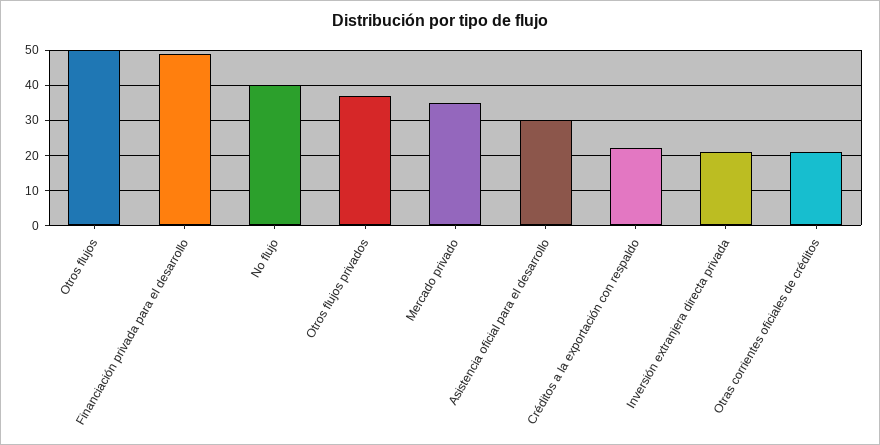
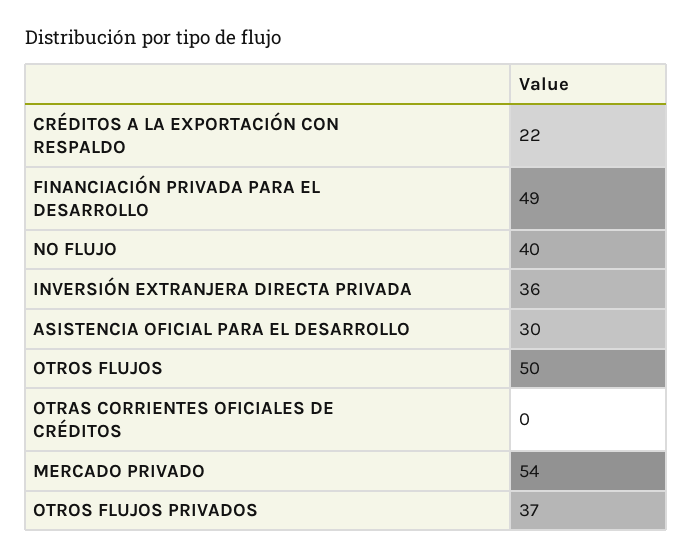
Mercado privado: 35 -> 54
Inversión extranjera directa privada: 20 -> 36
Otras corrientes oficiales de créditos: 20 -> 0

